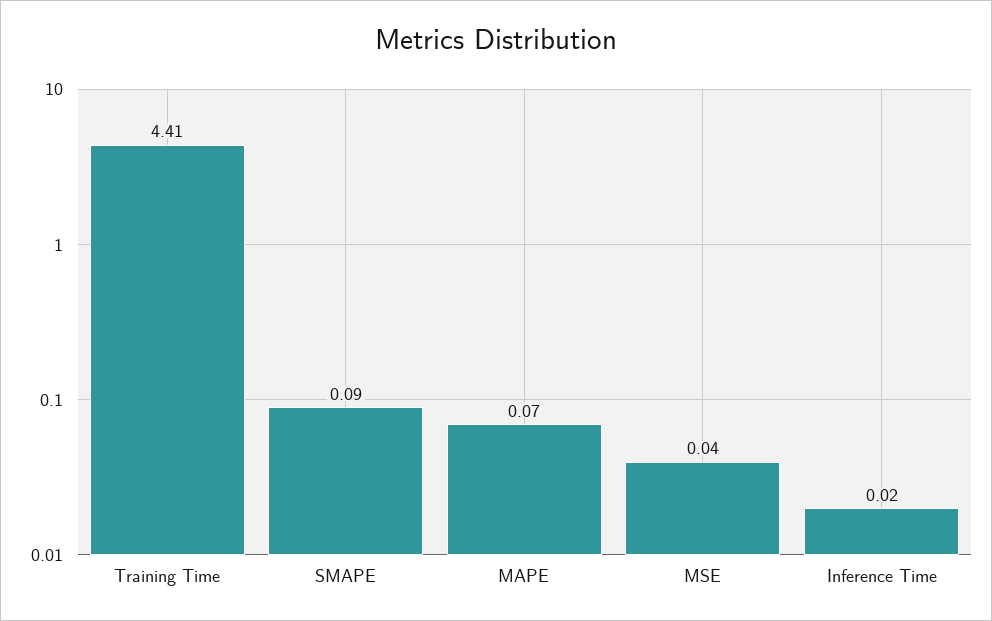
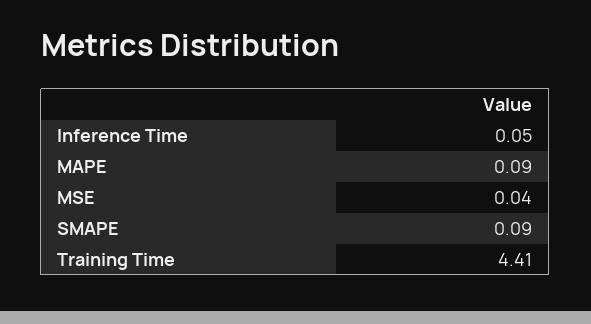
MAPE: 0.07 -> 0.09
Inference Time: 0.02 -> 0.05

